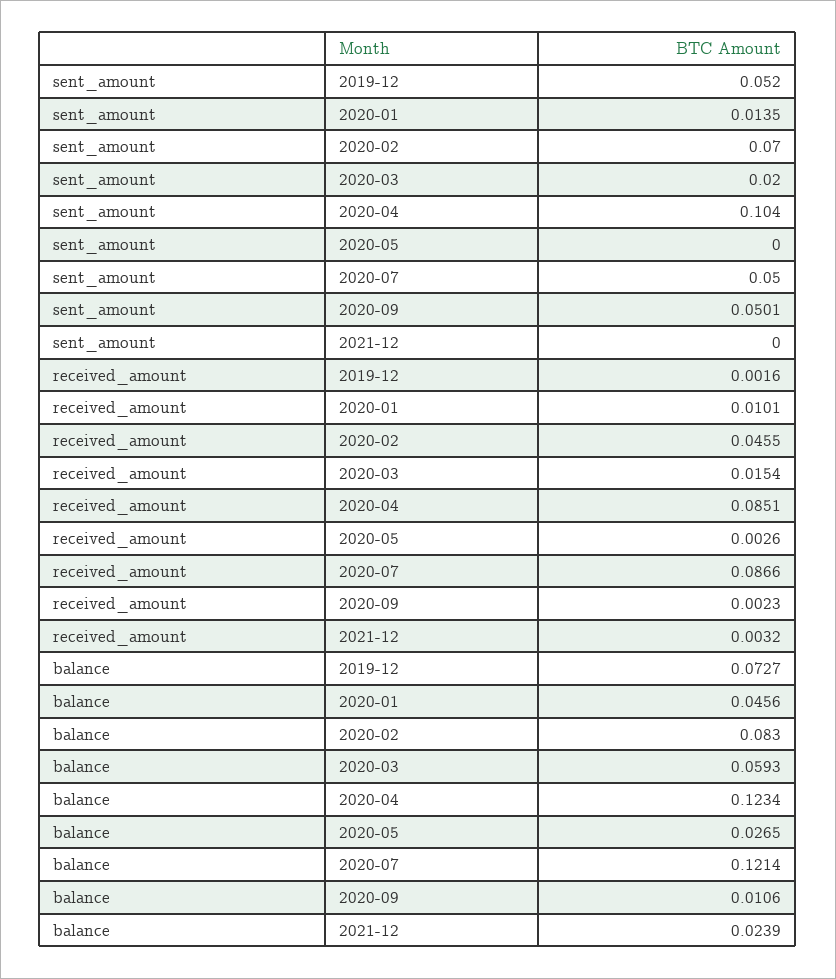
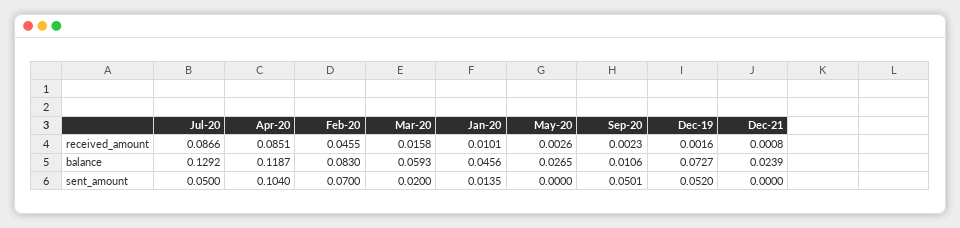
received_amount, 2020-03: 0.0154 -> 0.0158
received_amount, 2021-12: 0.0032 -> 0.0008
balance, 2020-04: 0.1234 -> 0.1187
balance, 2020-07: 0.1214 -> 0.1292

